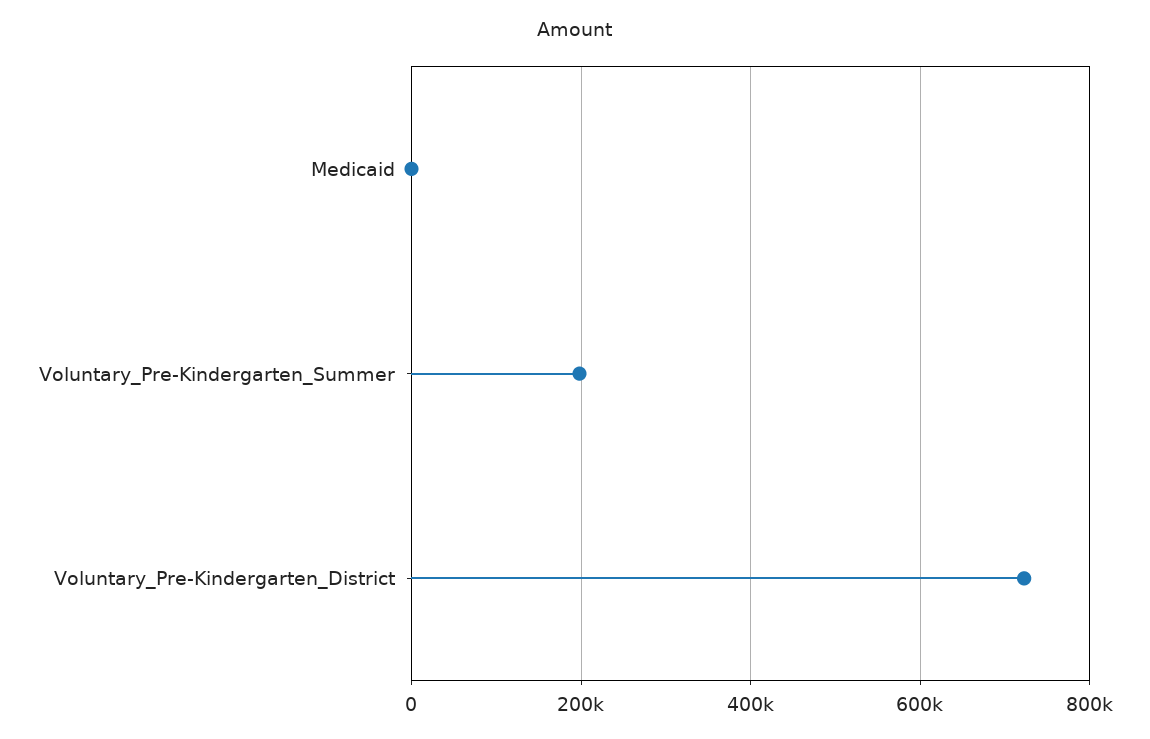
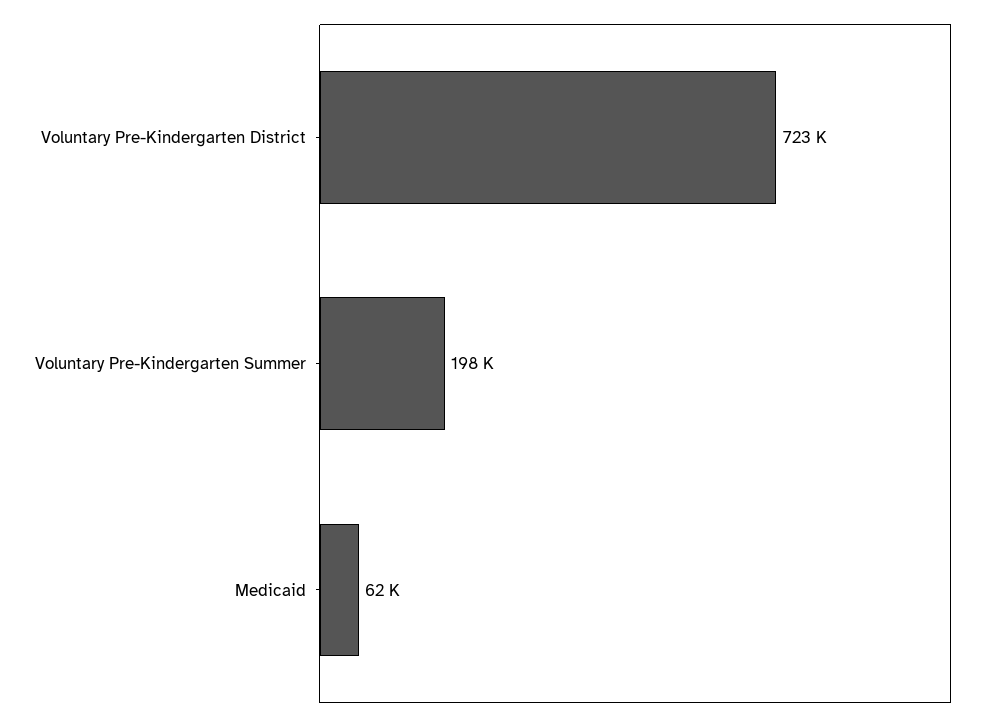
Medicaid: 0 -> 62000

